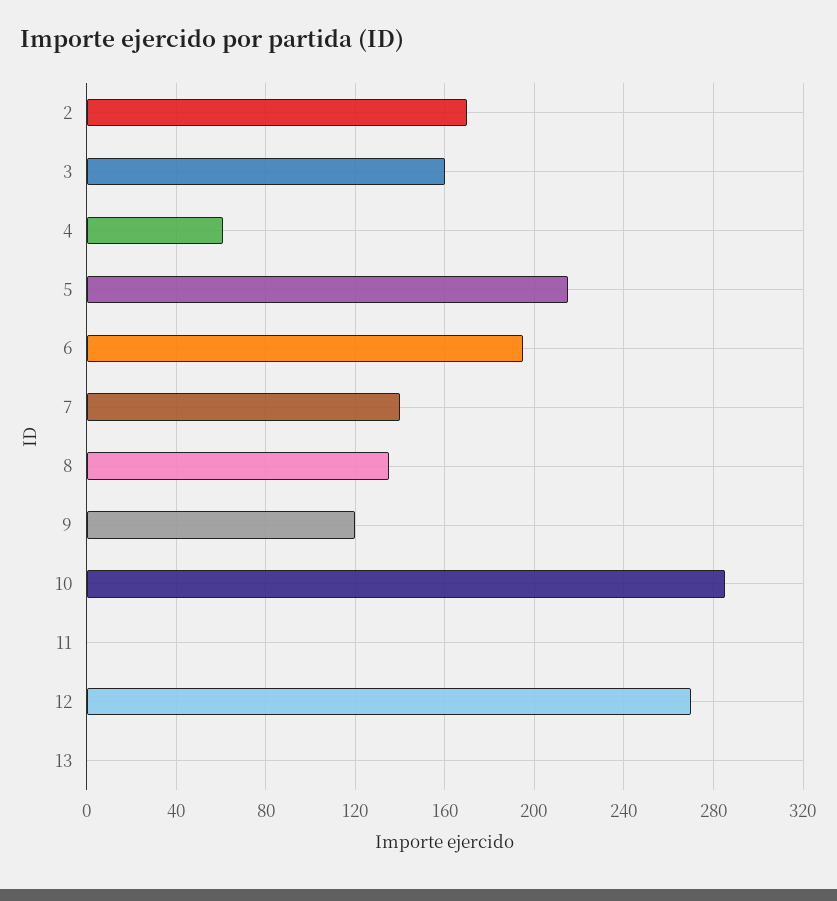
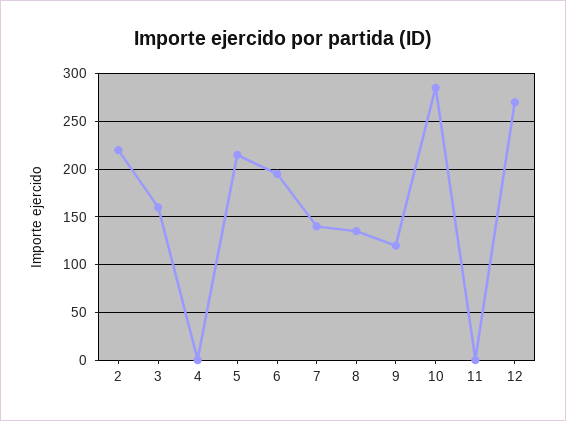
2: 170 -> 220
4: 60 -> 0
13: 0 -> none

